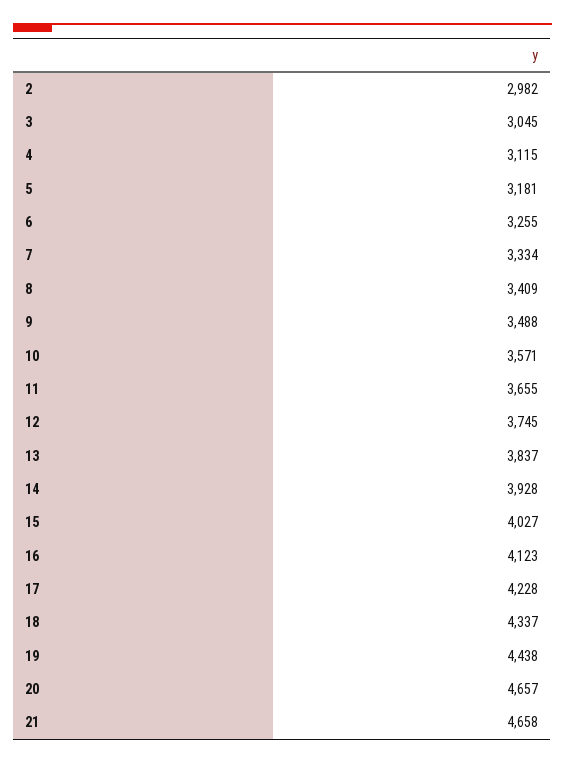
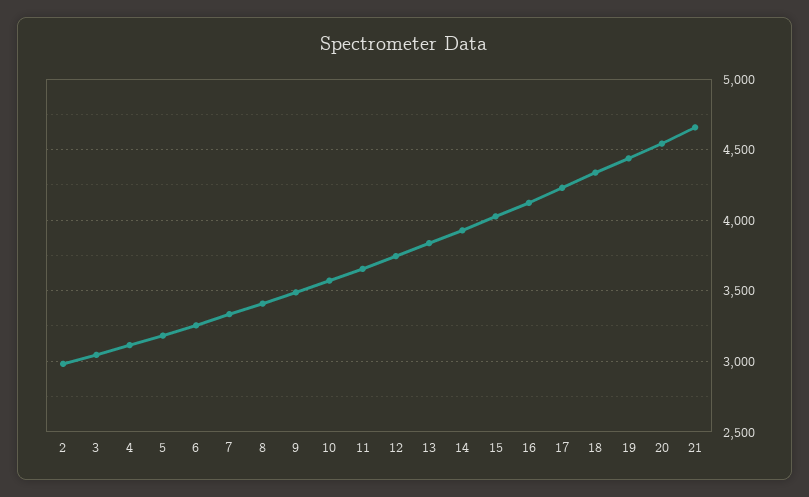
20: 4657 -> 4550

